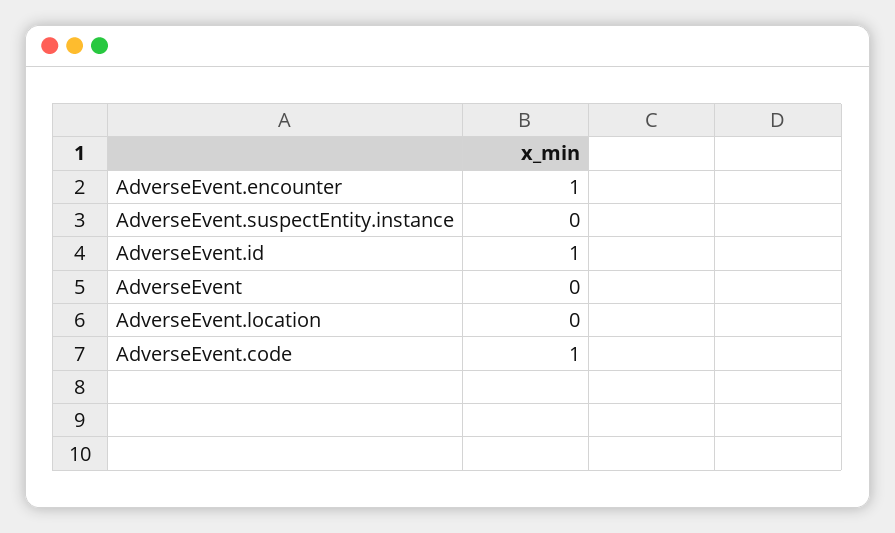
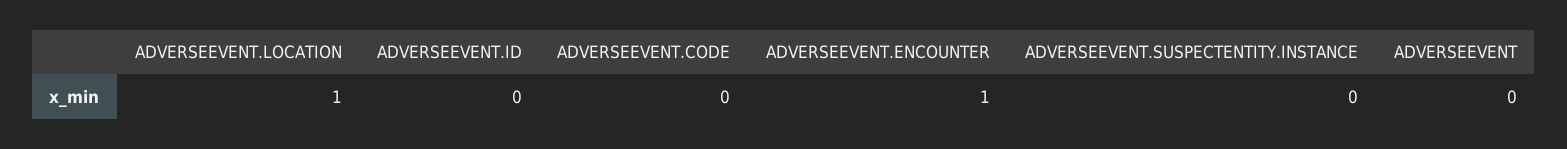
AdverseEvent.id: 1 -> 0
AdverseEvent.location: 0 -> 1
AdverseEvent.code: 1 -> 0

